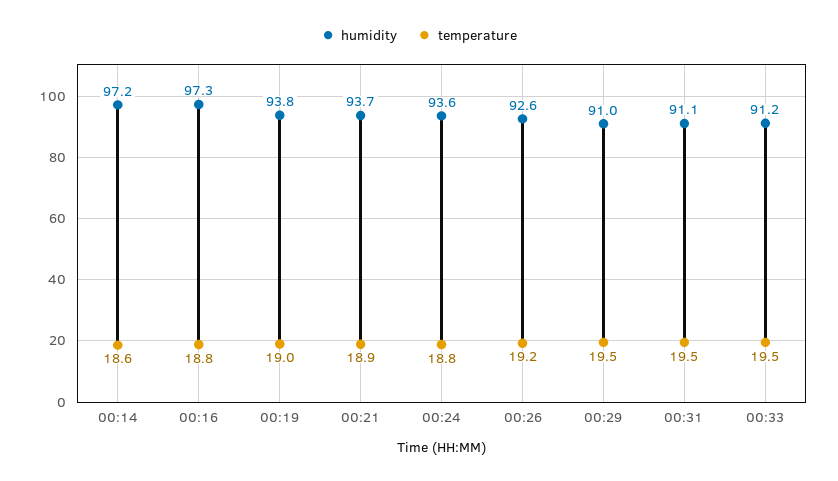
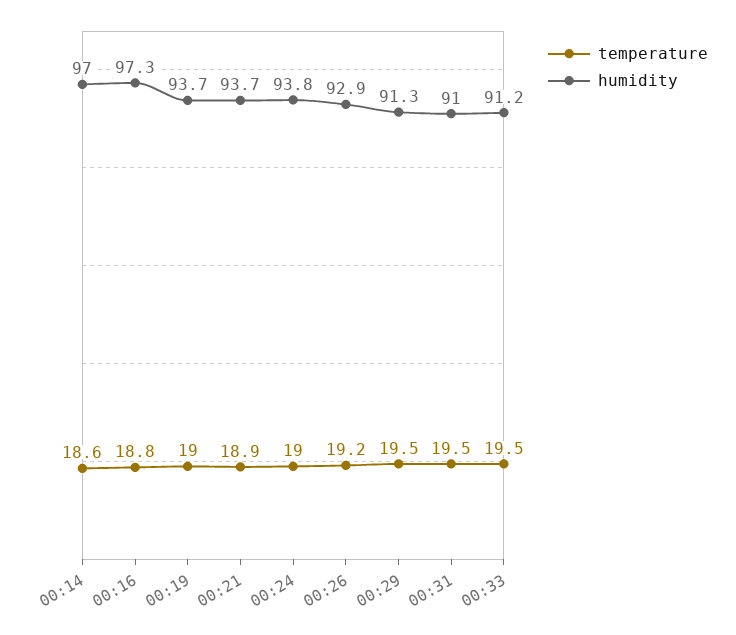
humidity, 00:14: 97.2 -> 97
humidity, 00:19: 93.8 -> 93.7
humidity, 00:24: 93.6 -> 93.8
temperature, 00:24: 18.8 -> 19
humidity, 00:26: 92.6 -> 92.9
humidity, 00:29: 91 -> 91.3
humidity, 00:31: 91.1 -> 91

